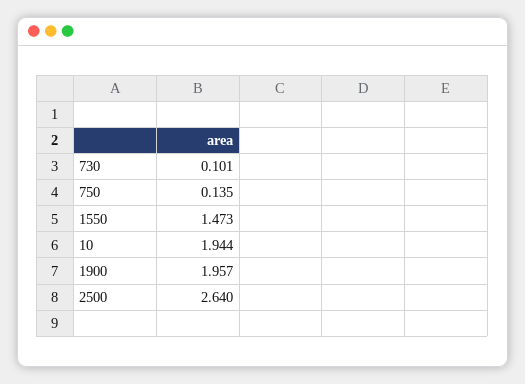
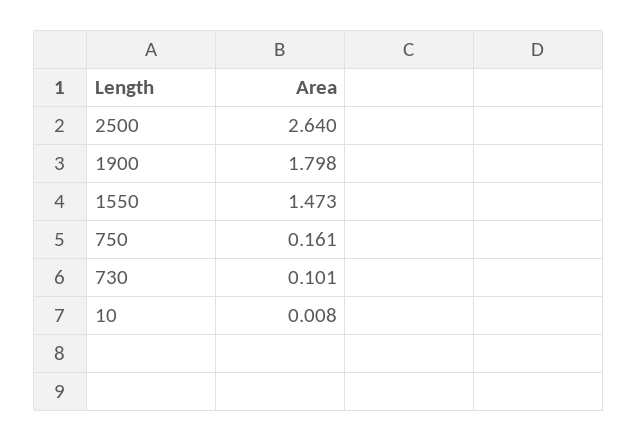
750: 0.135 -> 0.161
10: 1.944 -> 0.008
1900: 1.957 -> 1.798

